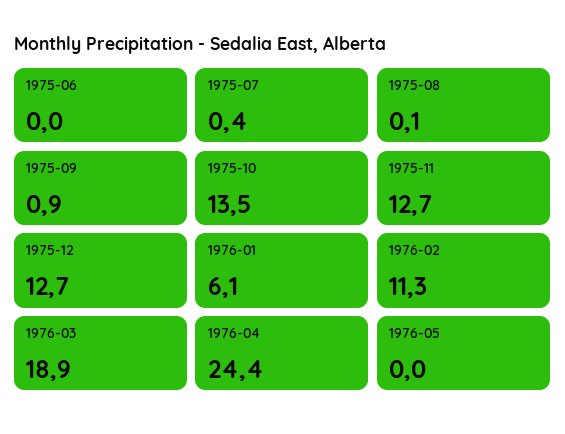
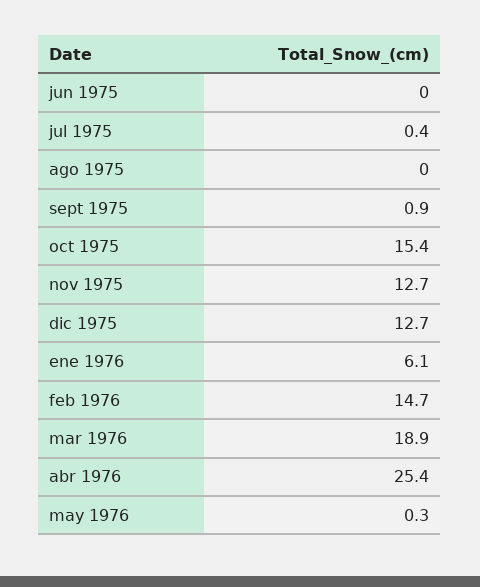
1975-08: 0.1 -> 0
1975-10: 13.5 -> 15.4
1976-02: 11.3 -> 14.7
1976-04: 24.4 -> 25.4
1976-05: 0 -> 0.3

